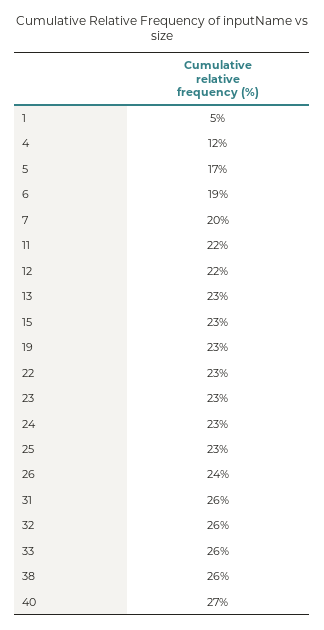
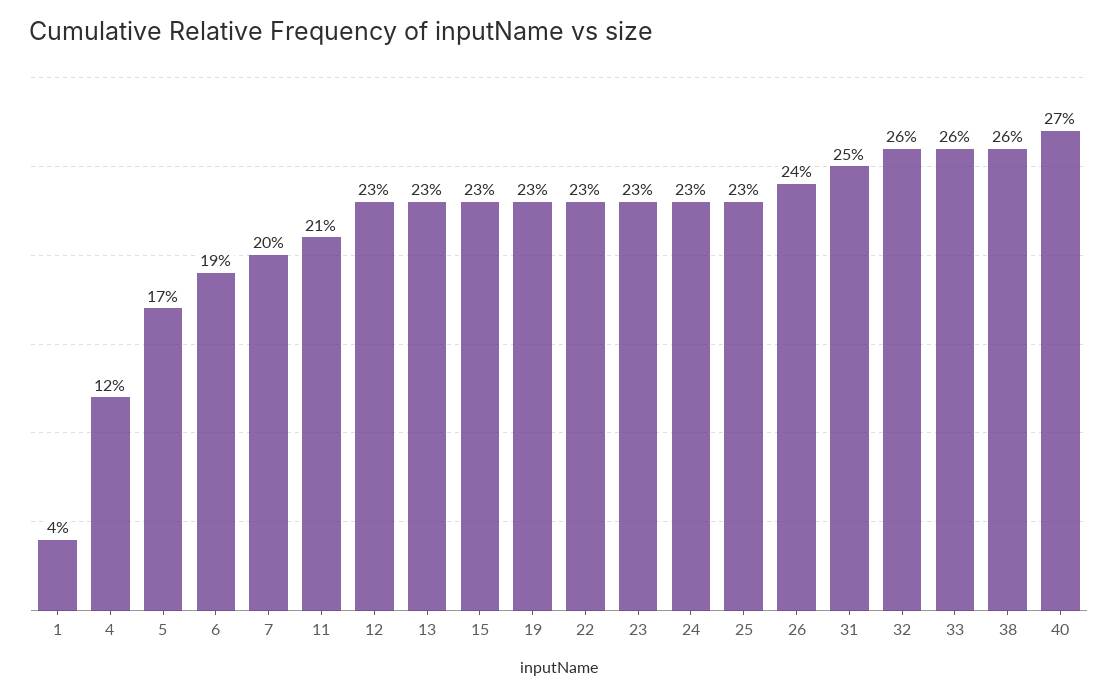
1: 5 -> 4
11: 22 -> 21
12: 22 -> 23
31: 26 -> 25

